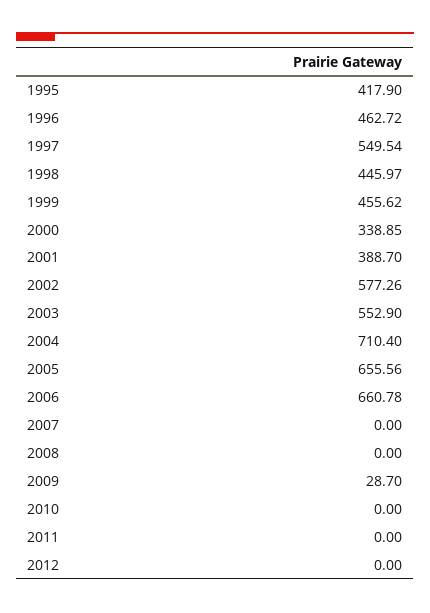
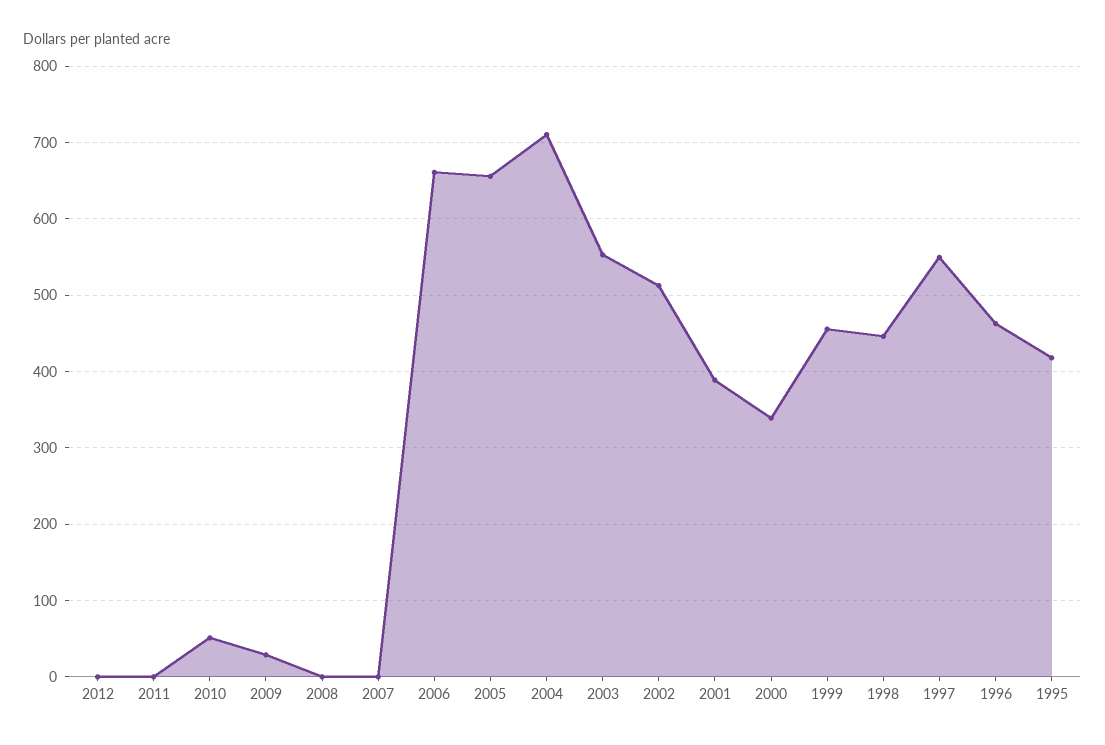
2002: 577.26 -> 510
2010: 0 -> 50

